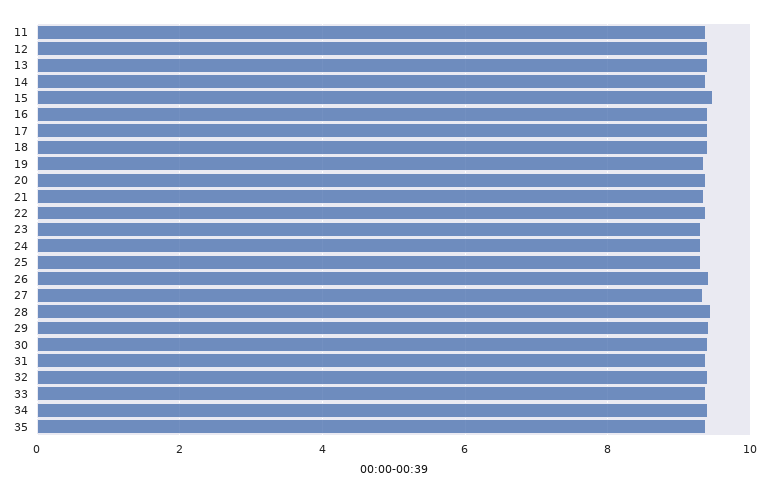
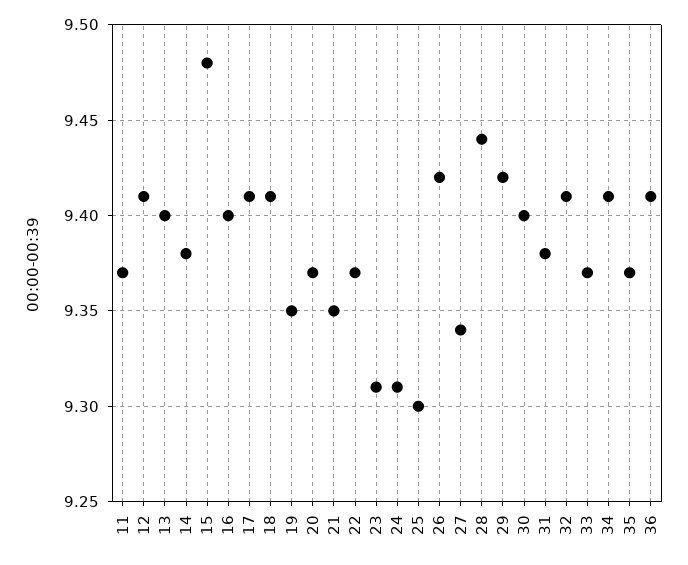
36: none -> 9.41

